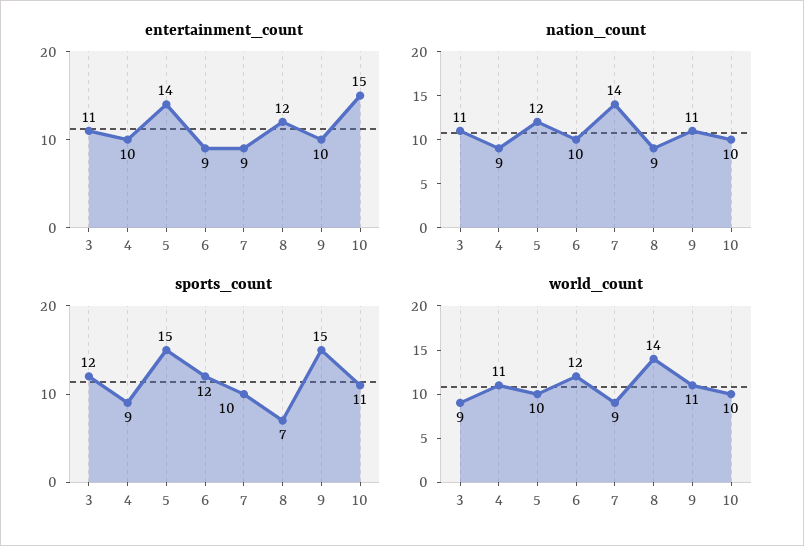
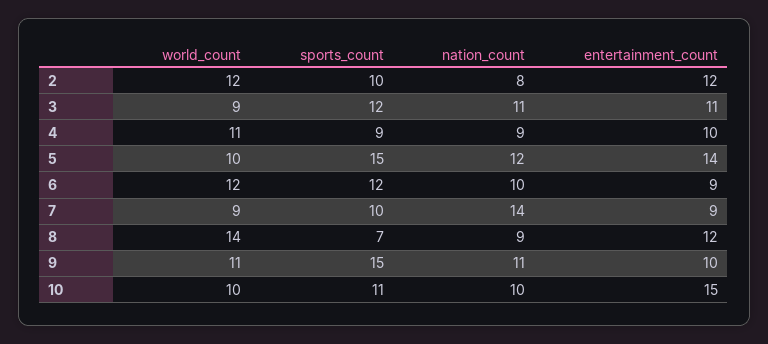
world_count, 2: none -> 12
sports_count, 2: none -> 10
nation_count, 2: none -> 8
entertainment_count, 2: none -> 12

